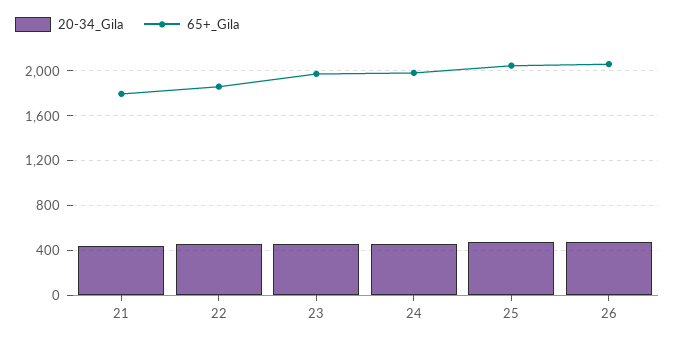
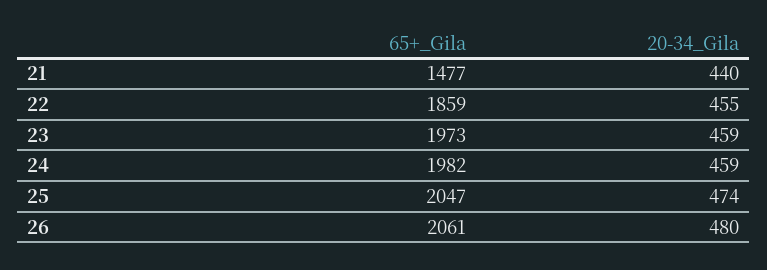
65+_Gila, 21: 1800 -> 1477

